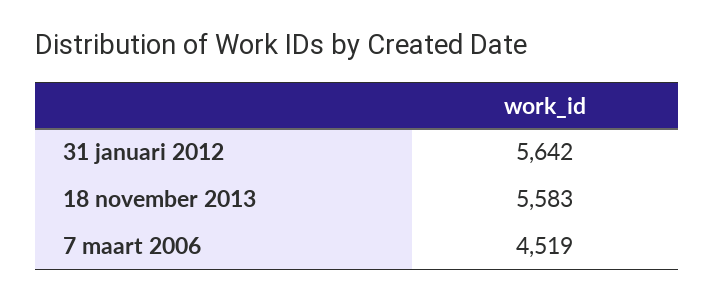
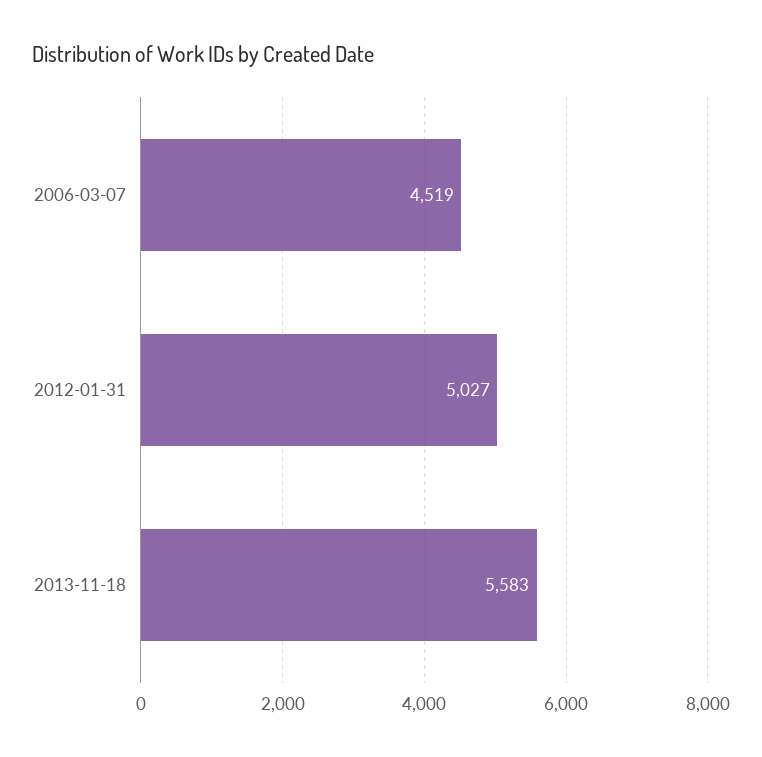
31 januari 2012: 5642 -> 5027

